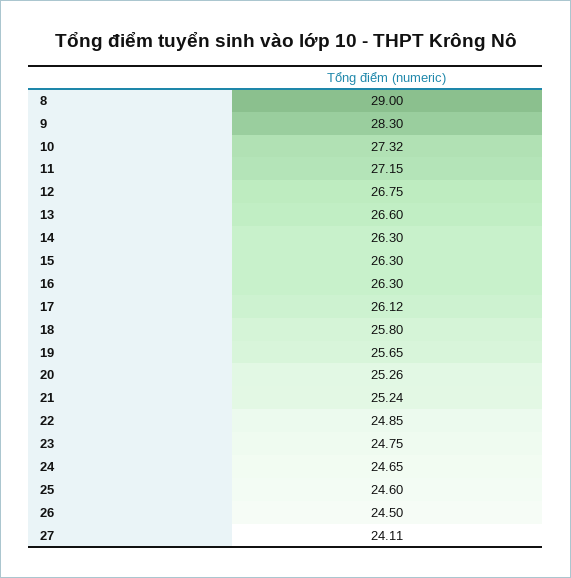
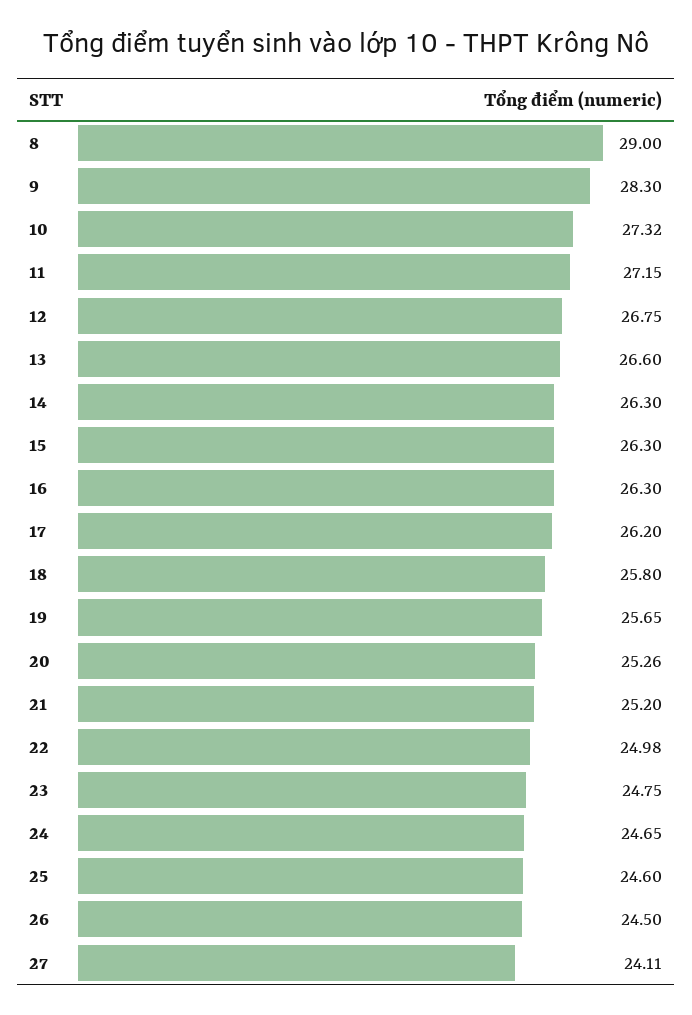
17: 26.12 -> 26.2
21: 25.24 -> 25.2
22: 24.85 -> 24.98

